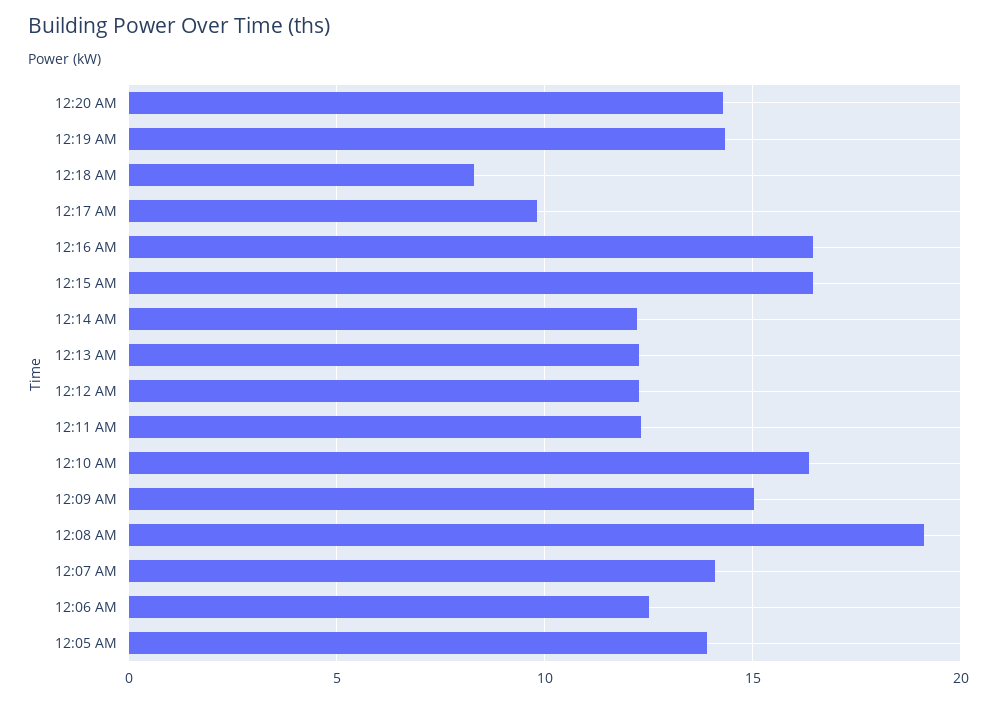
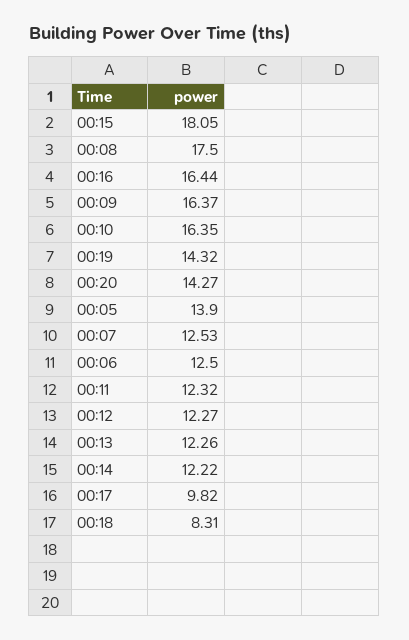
12:15 AM: 16.5 -> 18.05
12:09 AM: 15 -> 16.37
12:08 AM: 19 -> 17.5
12:07 AM: 14 -> 12.53

